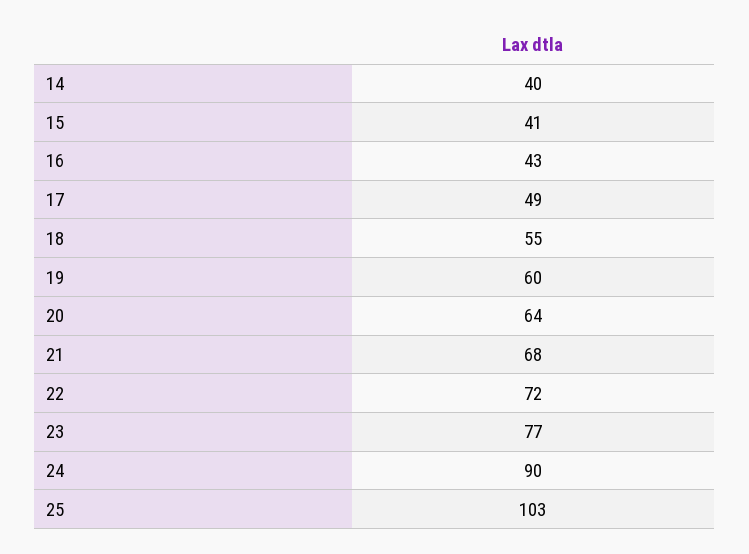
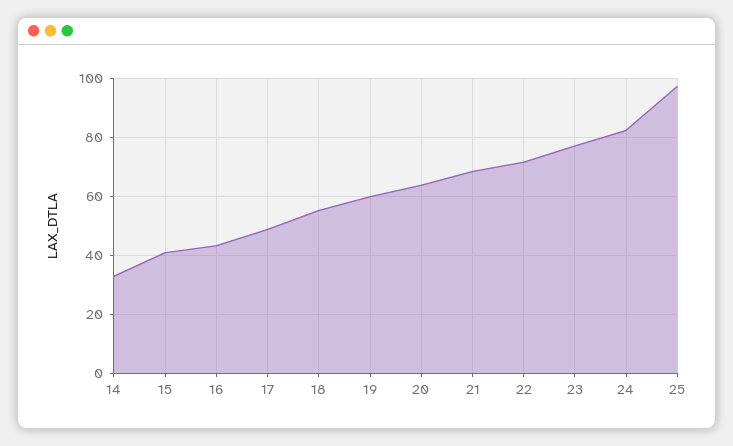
14: 40 -> 32.5
24: 90 -> 82.5
25: 103 -> 97.5

